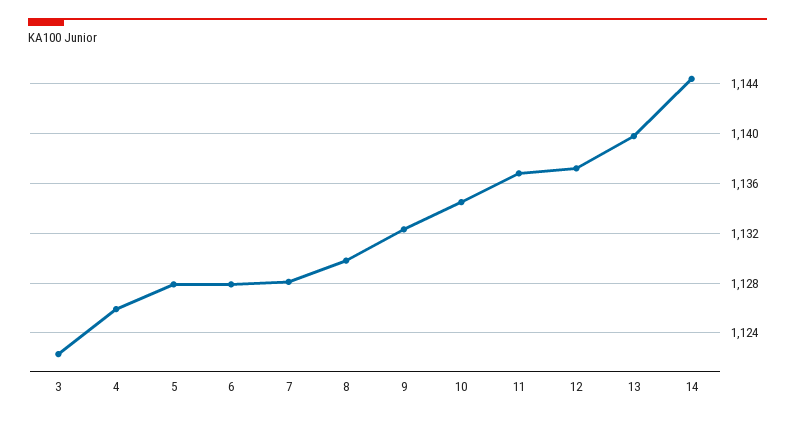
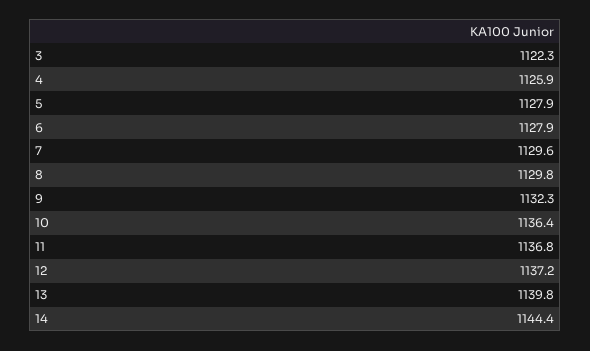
7: 1128 -> 1129.6
10: 1134.5 -> 1136.4

